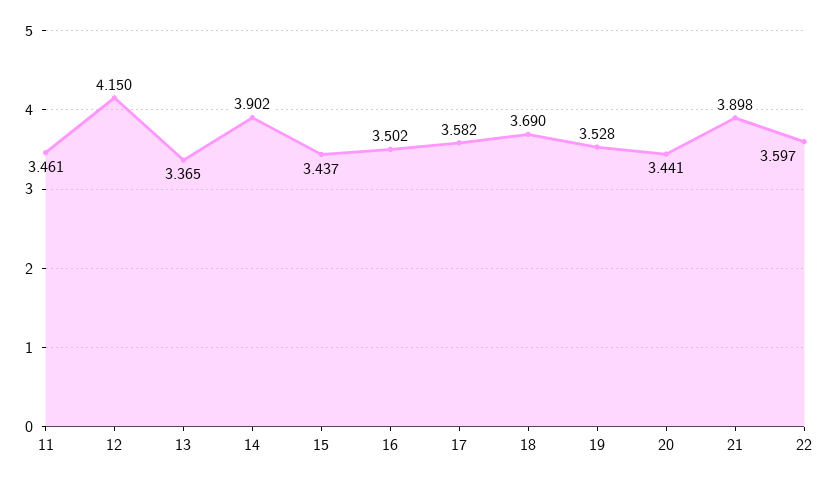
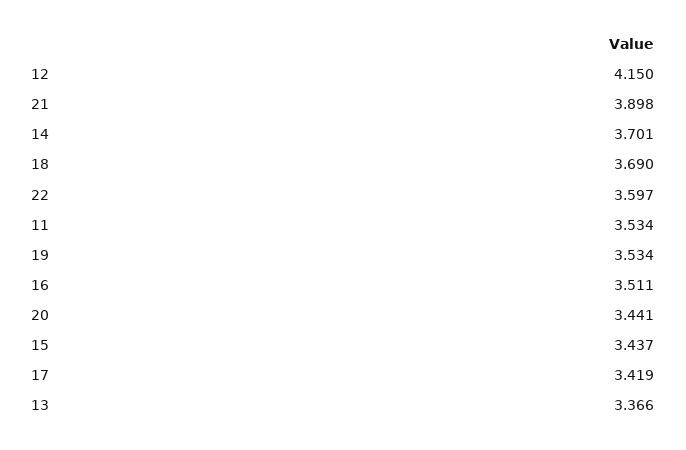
11: 3.461 -> 3.534
13: 3.365 -> 3.366
14: 3.902 -> 3.701
16: 3.502 -> 3.511
17: 3.582 -> 3.419
19: 3.528 -> 3.534

